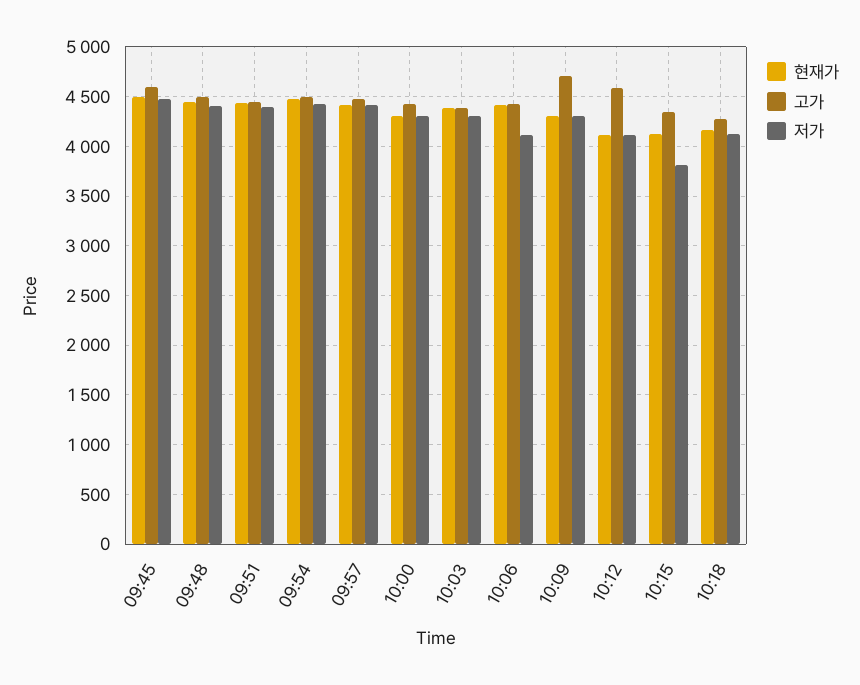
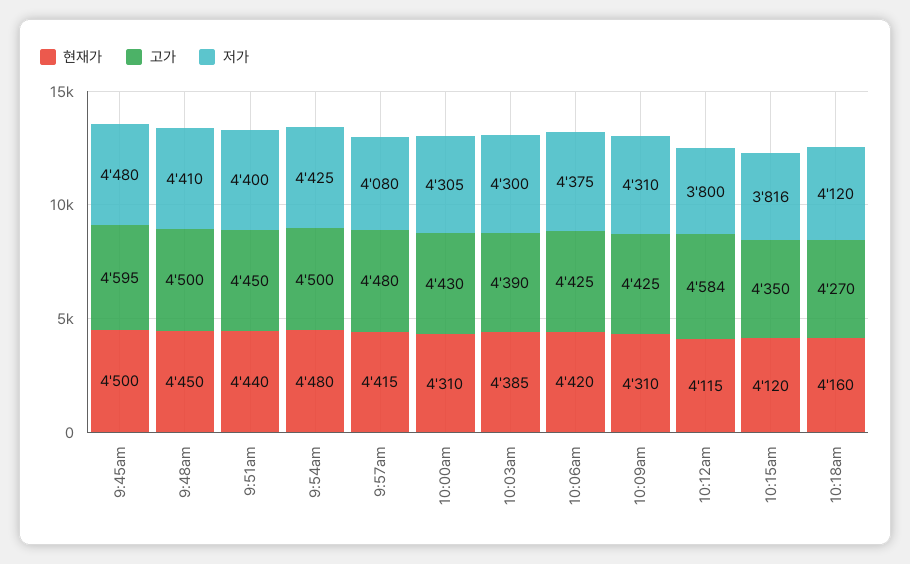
저가, 09:57: 4400 -> 4080
저가, 10:06: 4100 -> 4375
고가, 10:09: 4700 -> 4425
저가, 10:12: 4100 -> 3800

